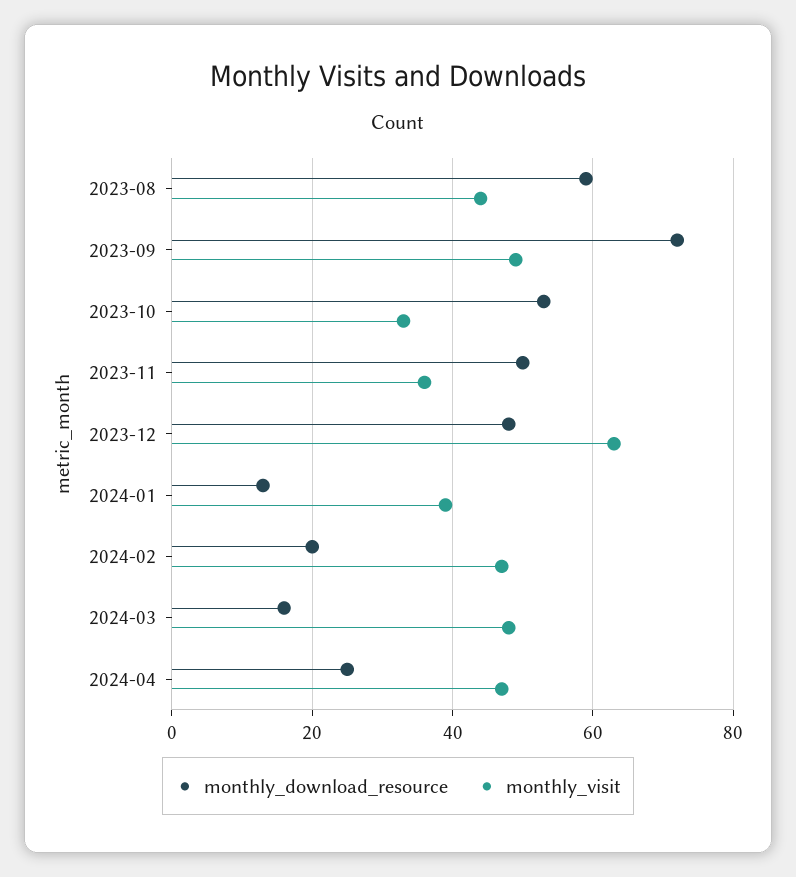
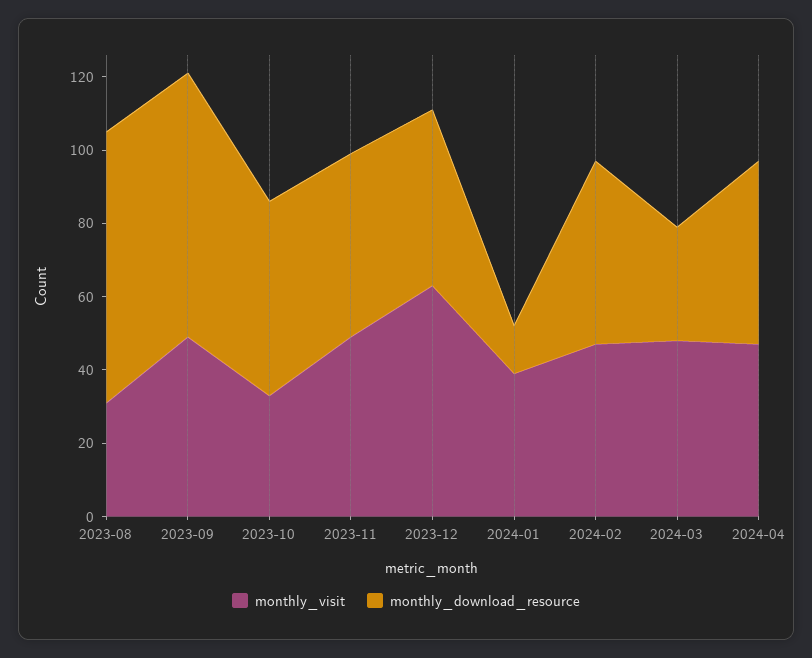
monthly_download_resource, 2023-08: 60 -> 75
monthly_visit, 2023-08: 45 -> 30
monthly_visit, 2023-11: 35 -> 50
monthly_download_resource, 2024-02: 20 -> 50
monthly_download_resource, 2024-03: 15 -> 30
monthly_download_resource, 2024-04: 25 -> 50

